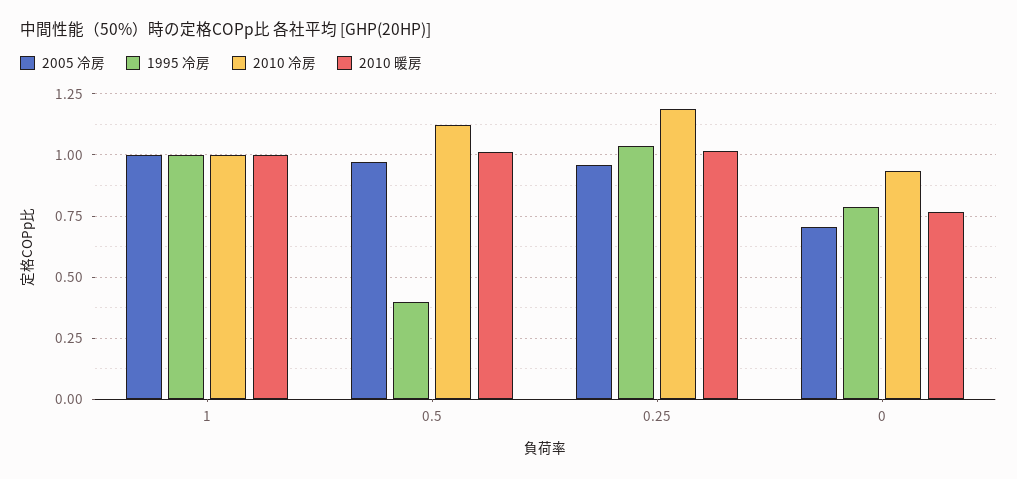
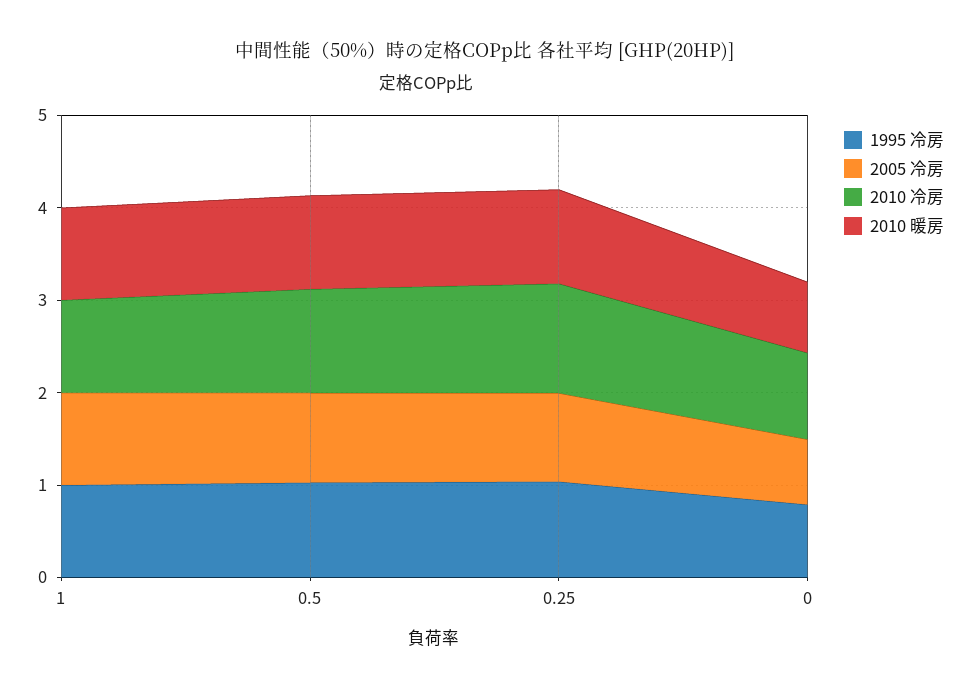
1995 冷房, 0.5: 0.4 -> 1

